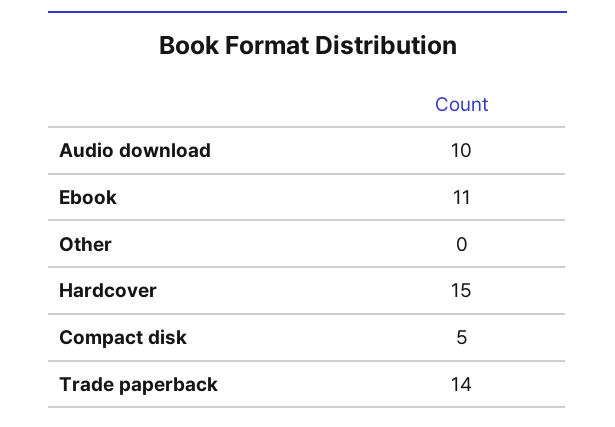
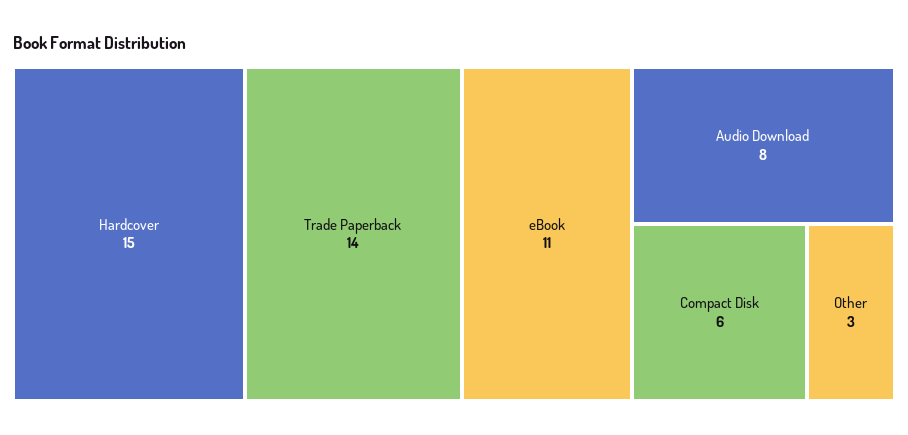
Audio download: 10 -> 8
Other: 0 -> 3
Compact disk: 5 -> 6

